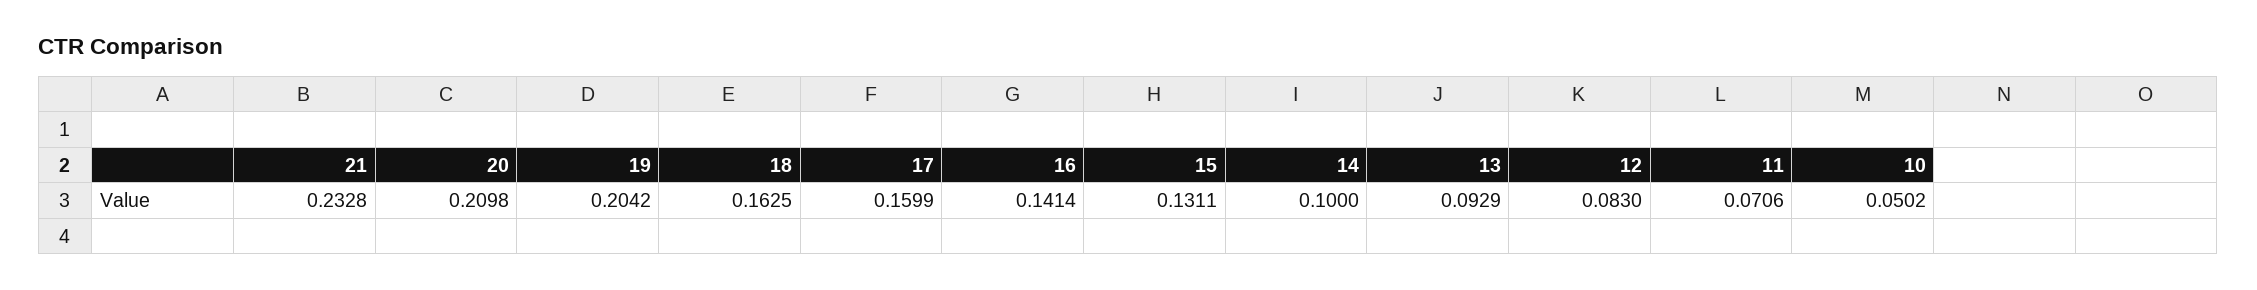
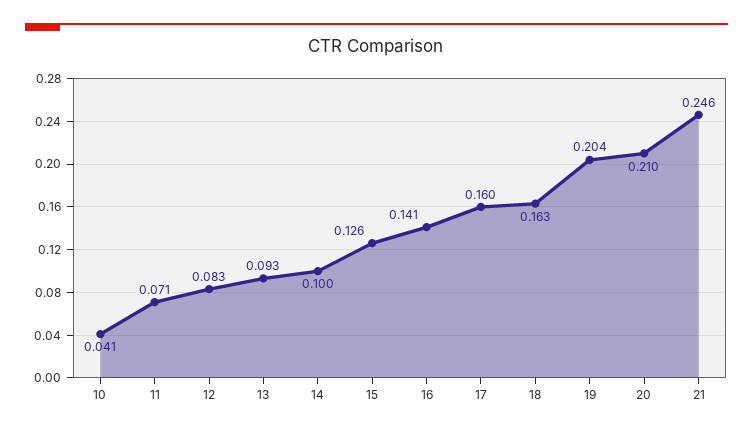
21: 0.2328 -> 0.246
15: 0.1311 -> 0.126
10: 0.0502 -> 0.041

